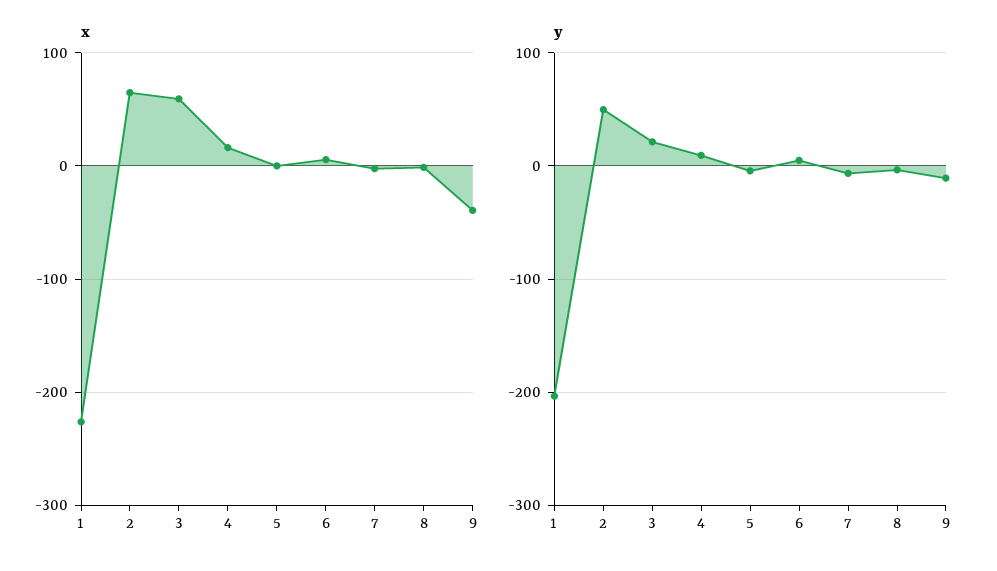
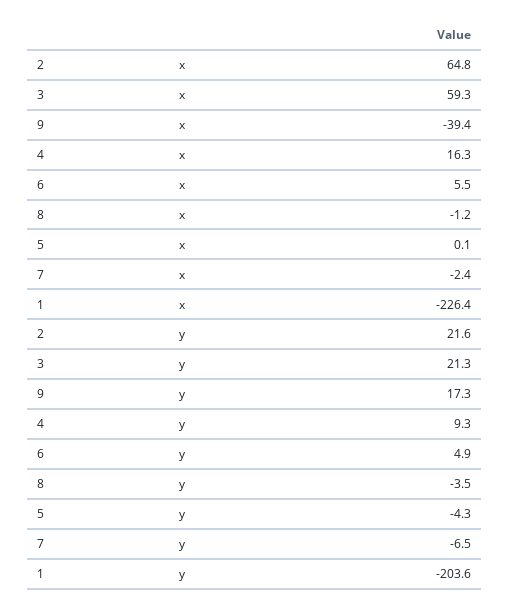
y, 2: 50 -> 21.6
y, 9: -10 -> 17.3

